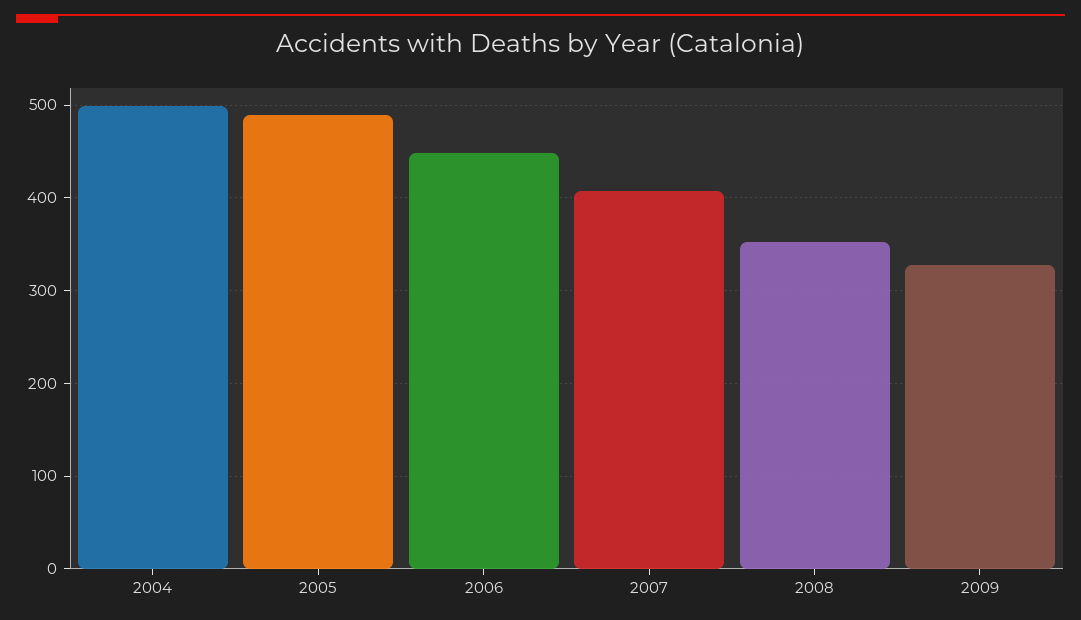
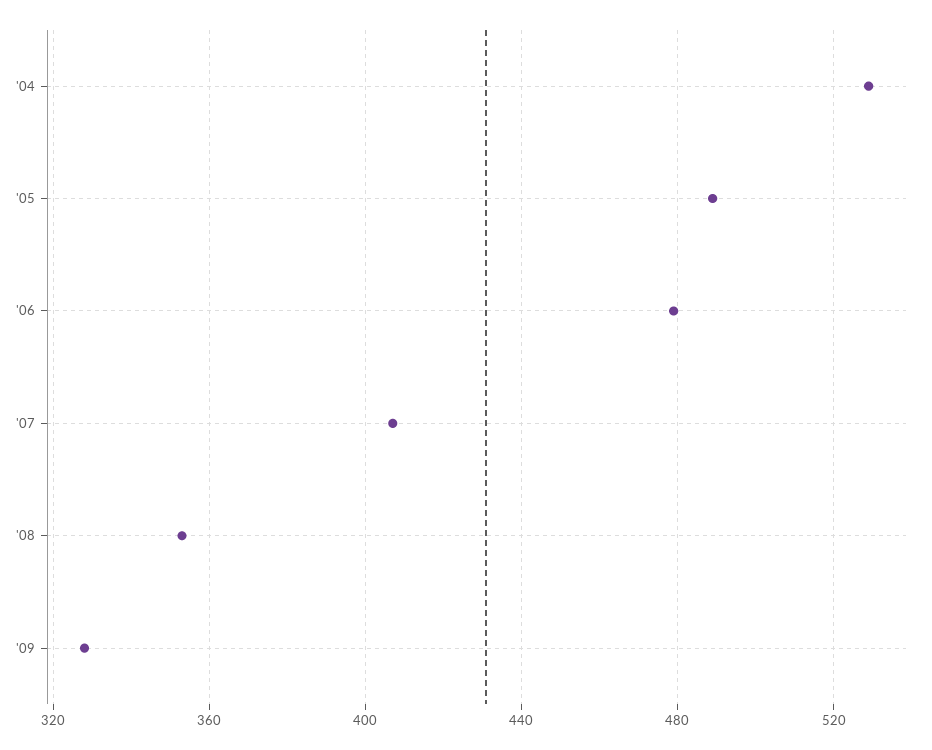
2004: 500 -> 530
2006: 450 -> 480

